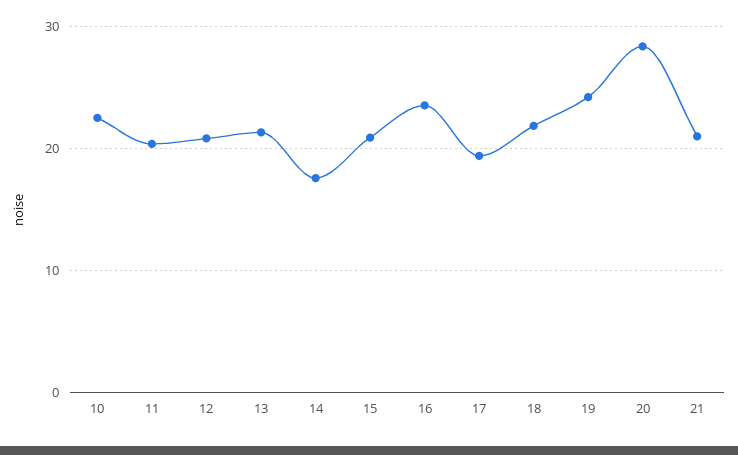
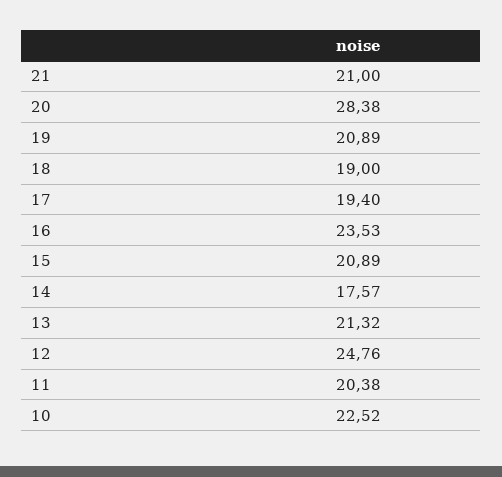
12: 21 -> 24.76
18: 22 -> 19
19: 24 -> 20.89

